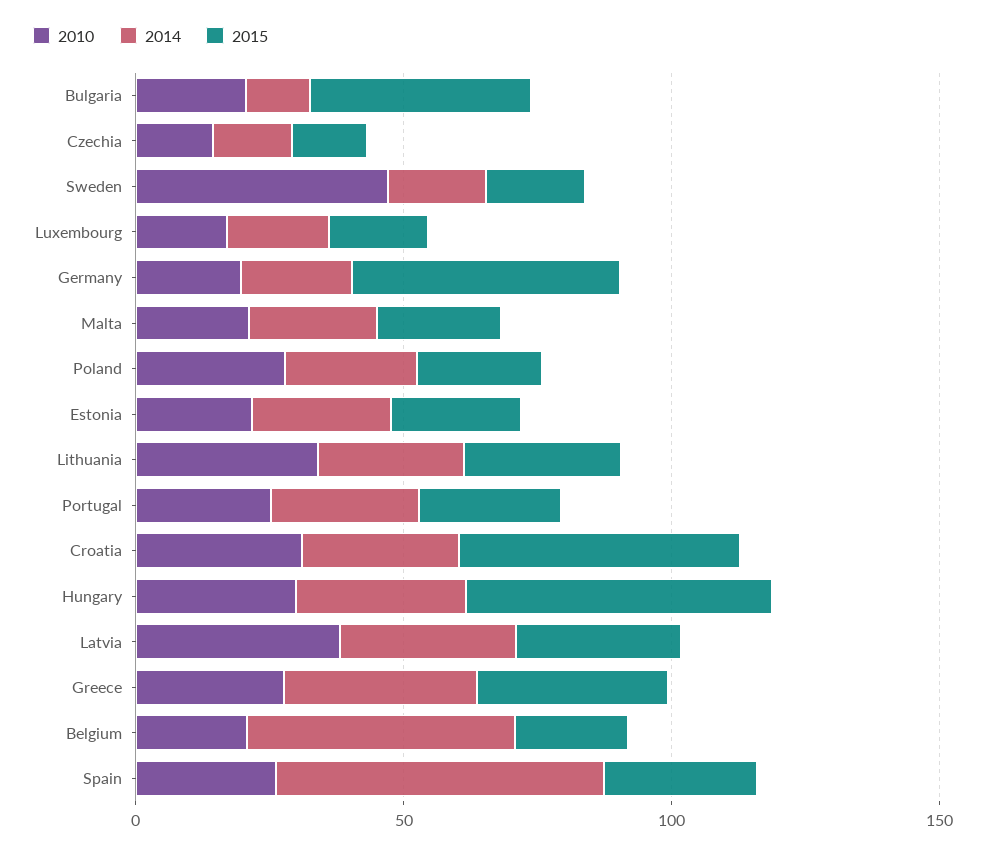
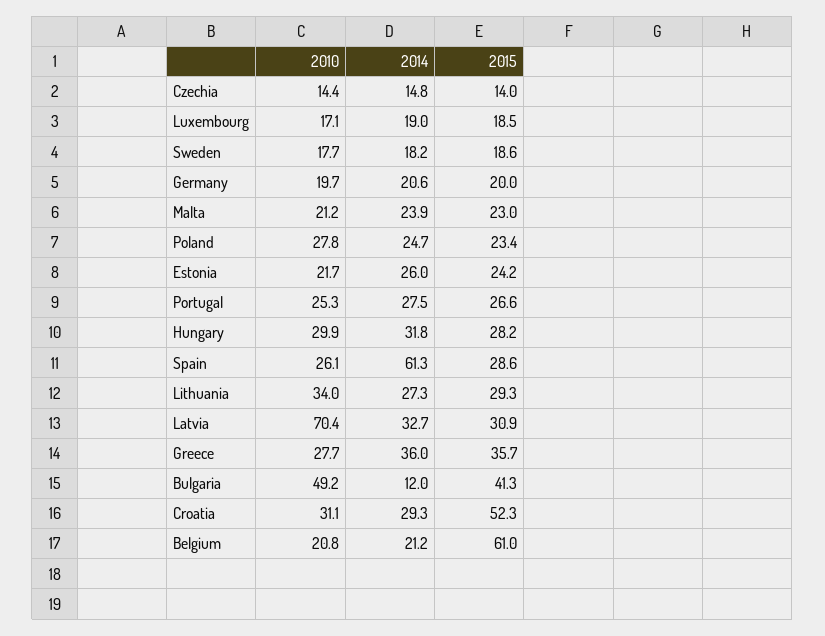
2010, Bulgaria: 20 -> 49.2
2010, Sweden: 50 -> 17.7
2015, Germany: 50 -> 20
2015, Hungary: 60 -> 28.2
2010, Latvia: 40 -> 70.4
2014, Belgium: 50 -> 21.2
2015, Belgium: 20 -> 61

